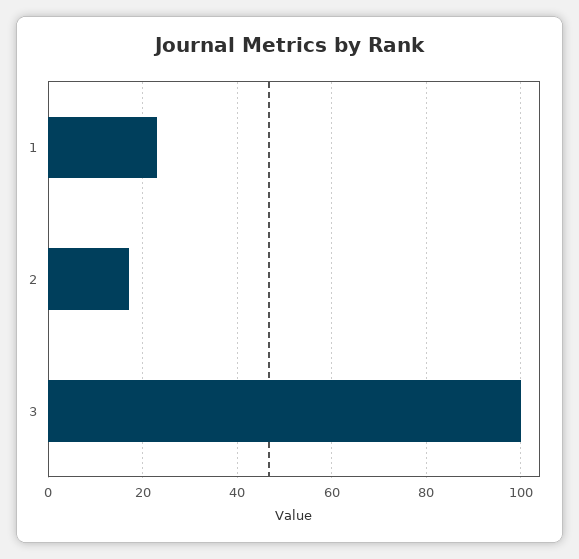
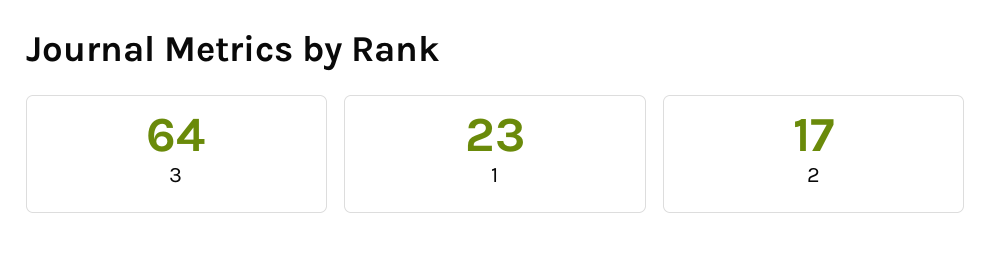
3: 100 -> 64

